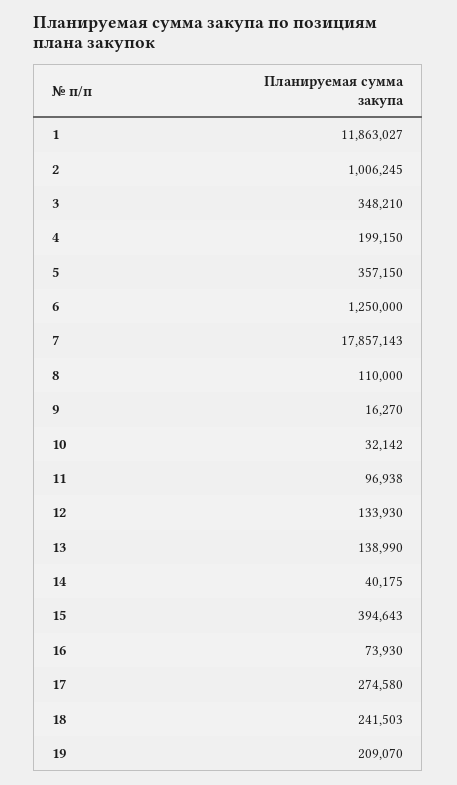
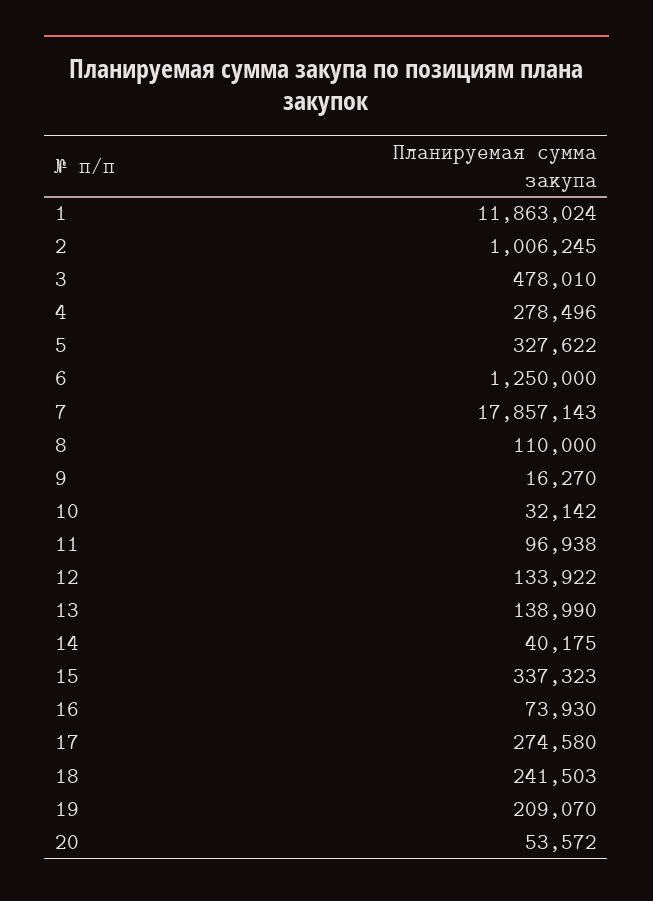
1: 11863027 -> 11863024
3: 348210 -> 478010
4: 199150 -> 278496
5: 357150 -> 327622
12: 133930 -> 133922
15: 394643 -> 337323
20: none -> 53572

